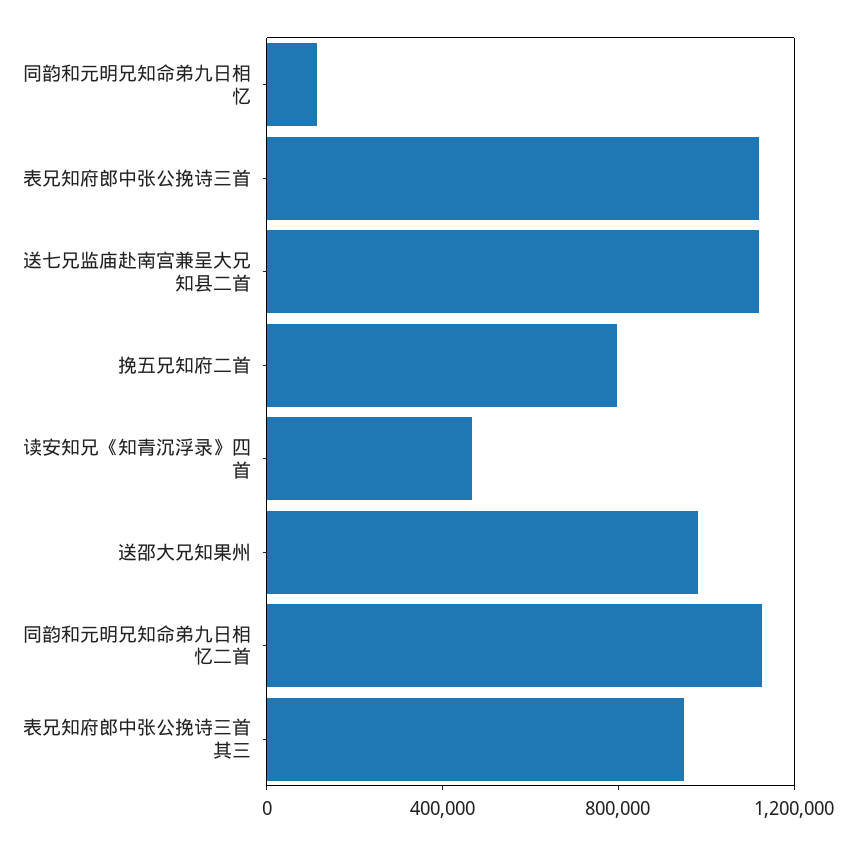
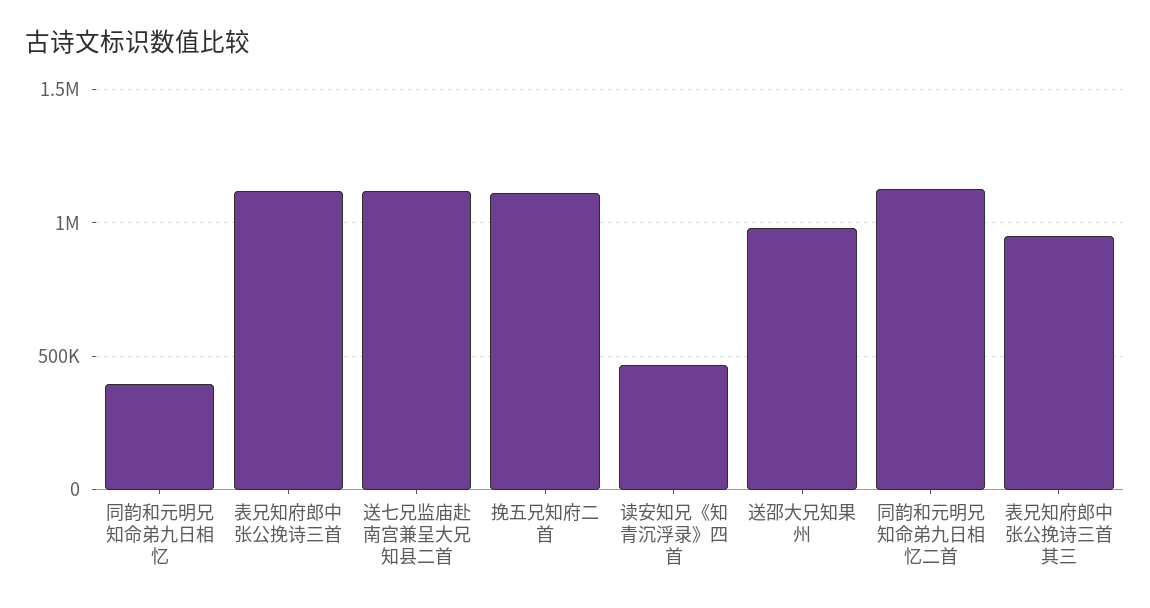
同韵和元明兄知命弟九日相忆: 100000 -> 400000
挽五兄知府二首: 800000 -> 1100000

